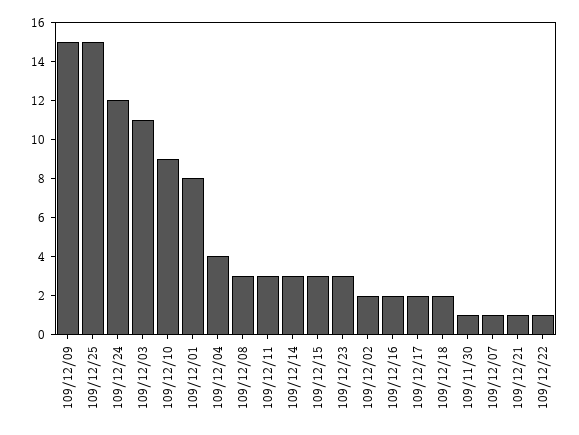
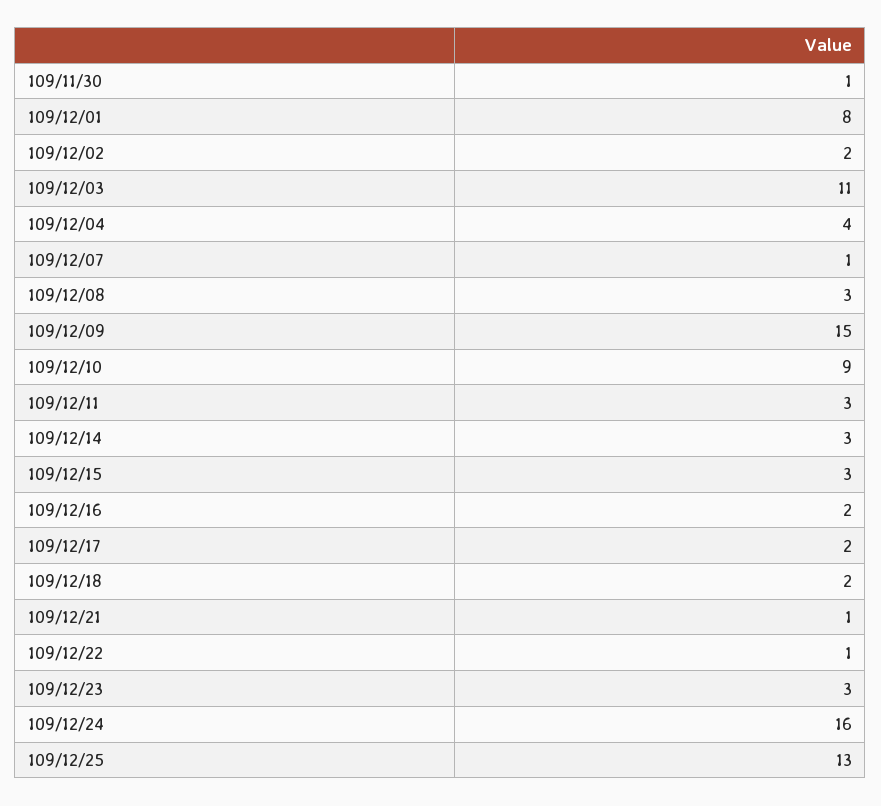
109/12/25: 15 -> 13
109/12/24: 12 -> 16

